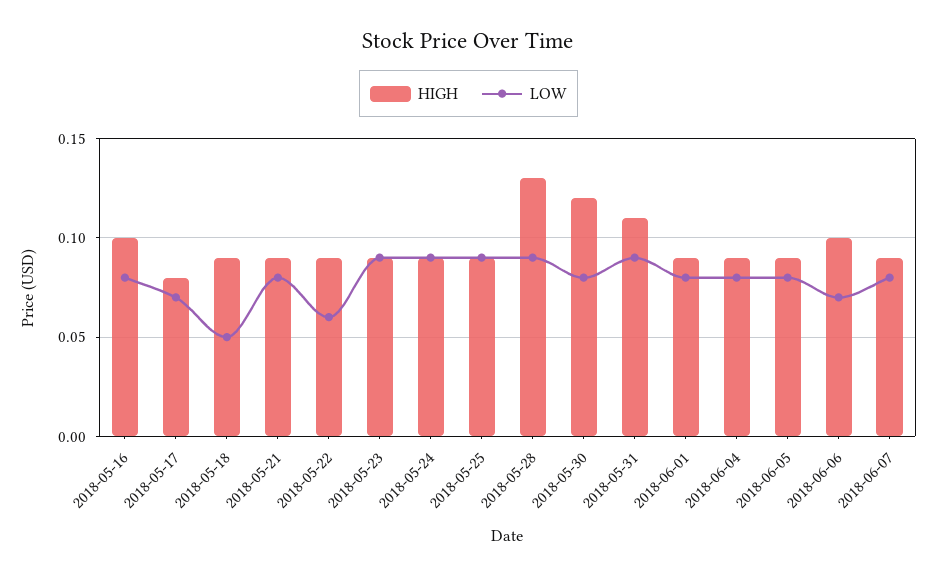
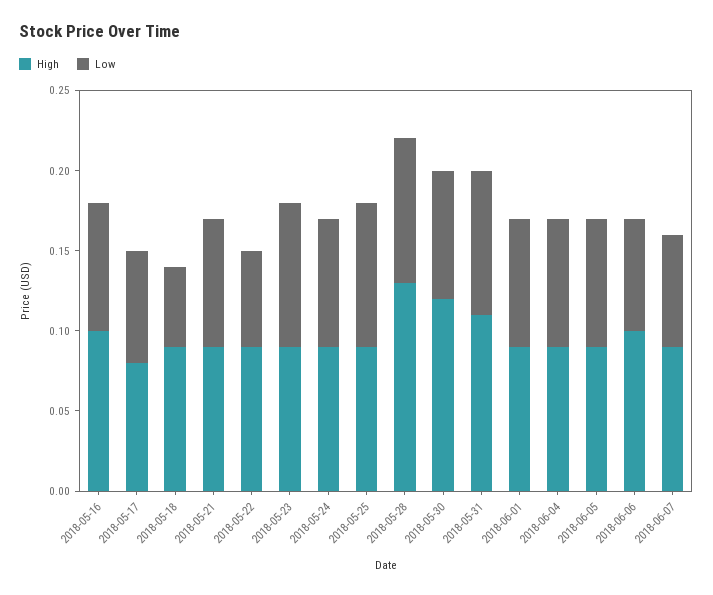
LOW, 2018-05-24: 0.09 -> 0.08
LOW, 2018-06-07: 0.08 -> 0.07

